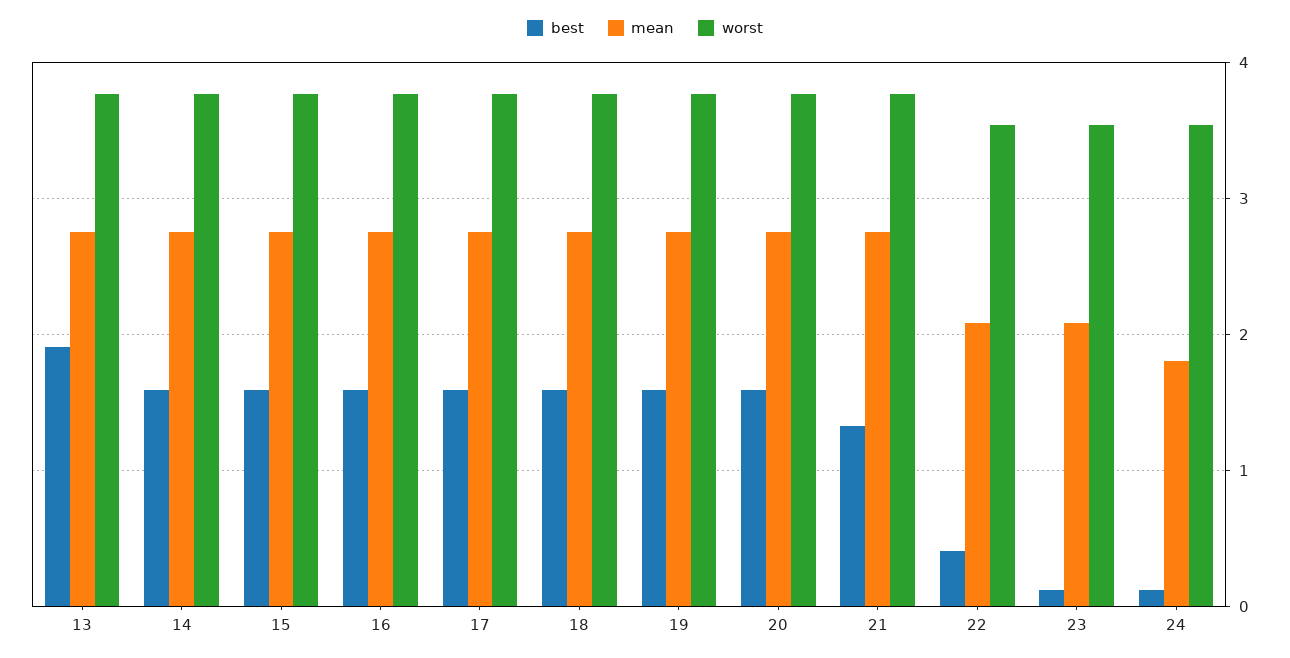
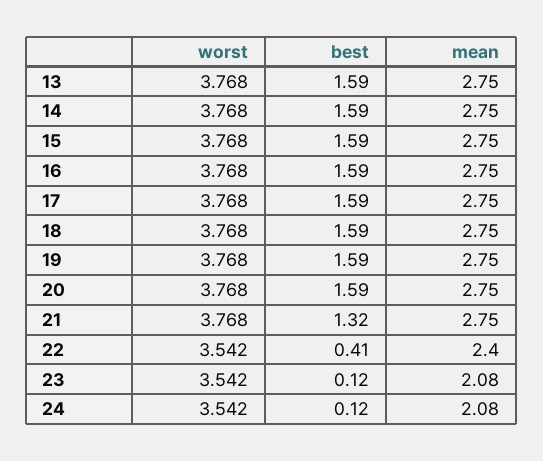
best, 13: 1.9 -> 1.59
mean, 22: 2.1 -> 2.4
mean, 24: 1.8 -> 2.08

